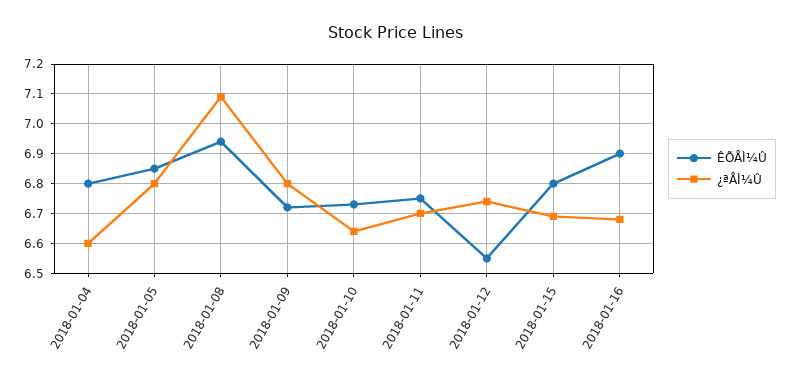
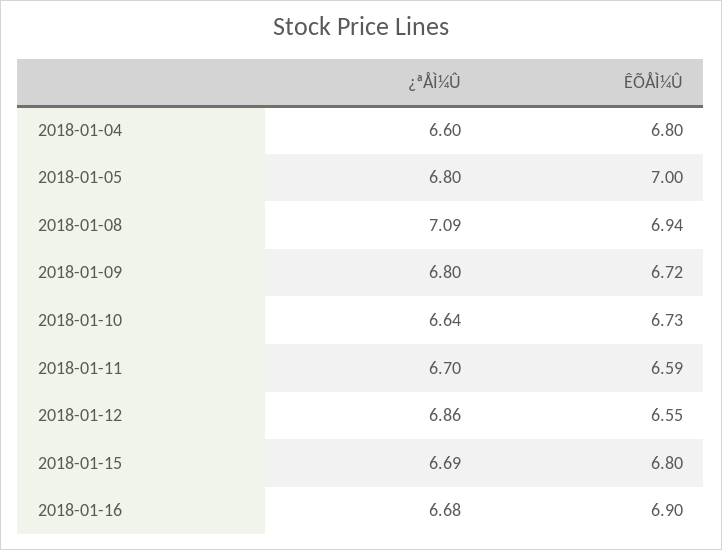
ÊÕÅÌ¼Û, 2018-01-05: 6.85 -> 7
ÊÕÅÌ¼Û, 2018-01-11: 6.75 -> 6.59
¿ªÅÌ¼Û, 2018-01-12: 6.75 -> 6.86

